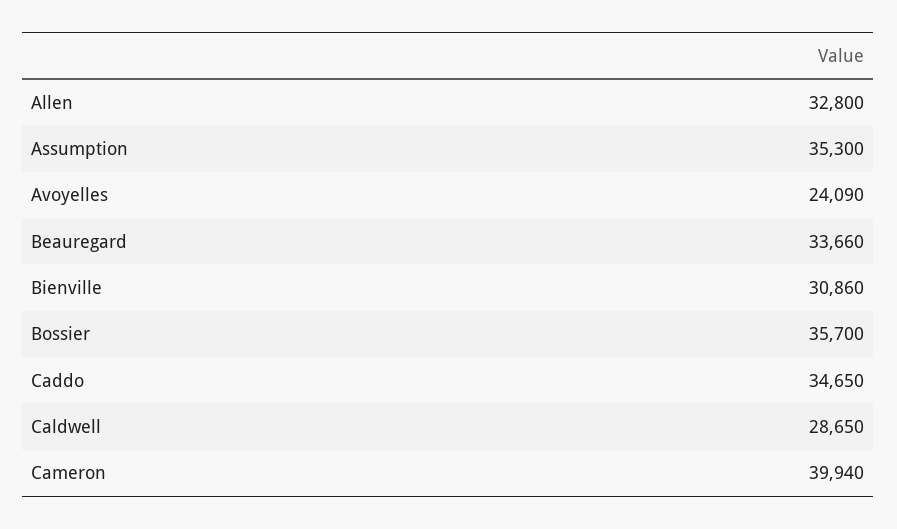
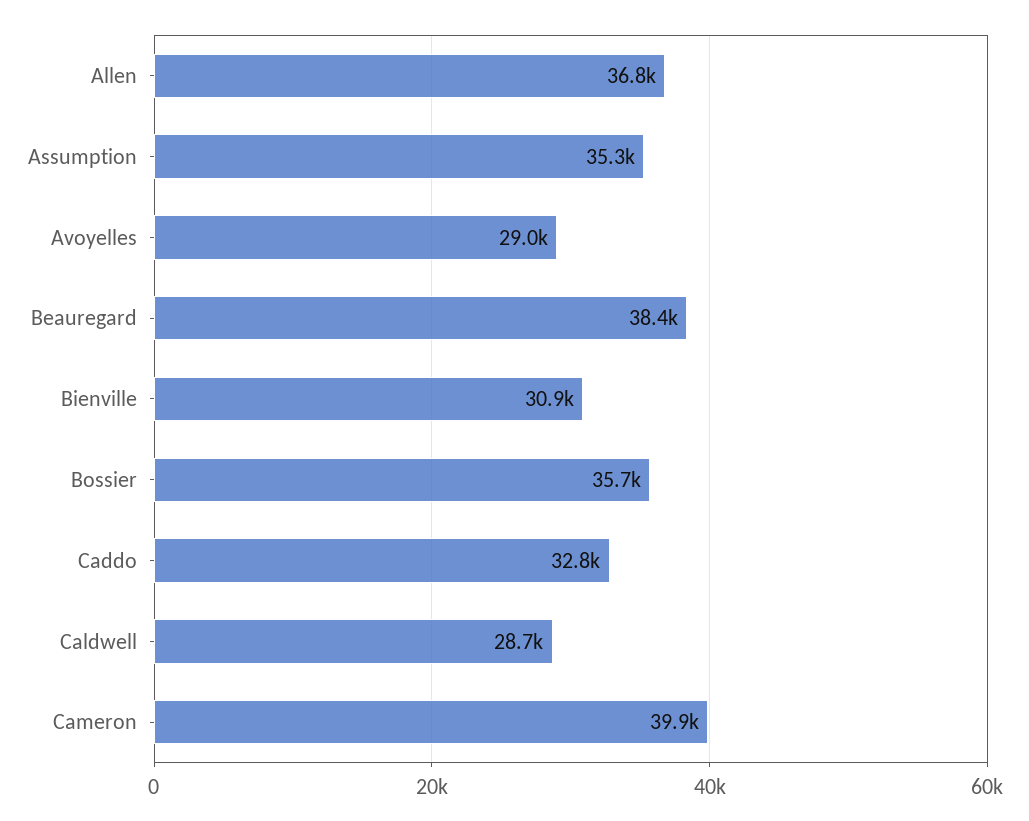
Allen: 32800 -> 36800
Avoyelles: 24090 -> 29000
Beauregard: 33660 -> 38400
Caddo: 34650 -> 32800

